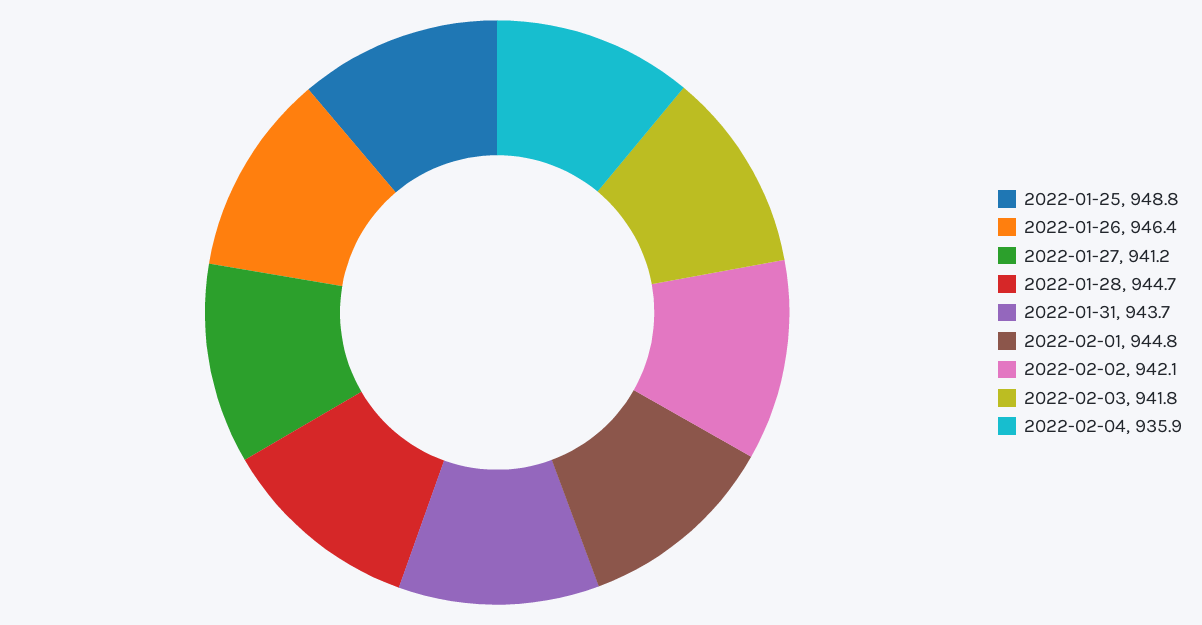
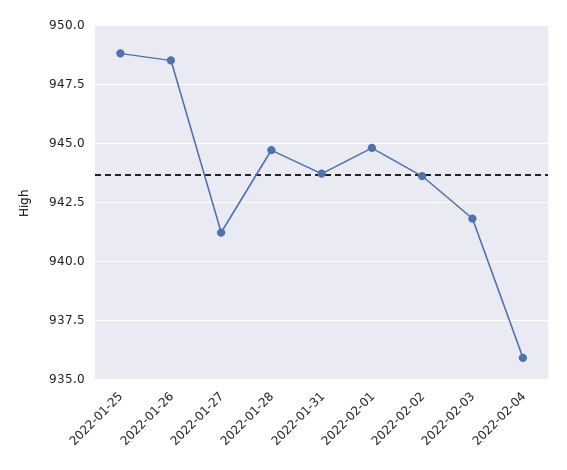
2022-01-26: 946.4 -> 948.5
2022-02-02: 942.1 -> 943.5

